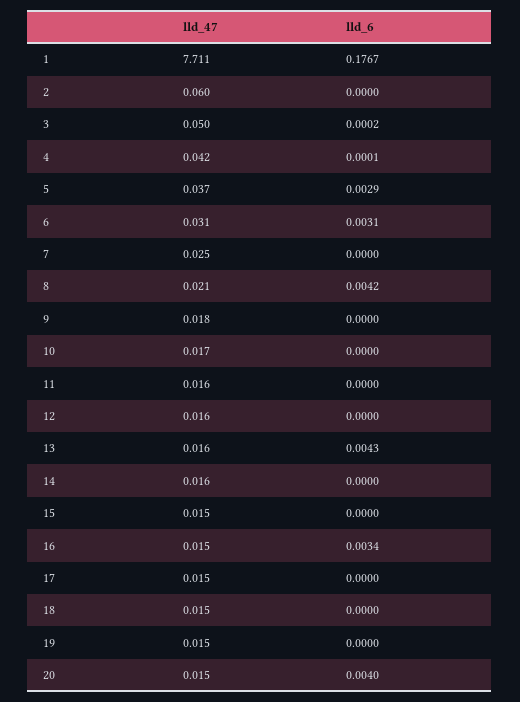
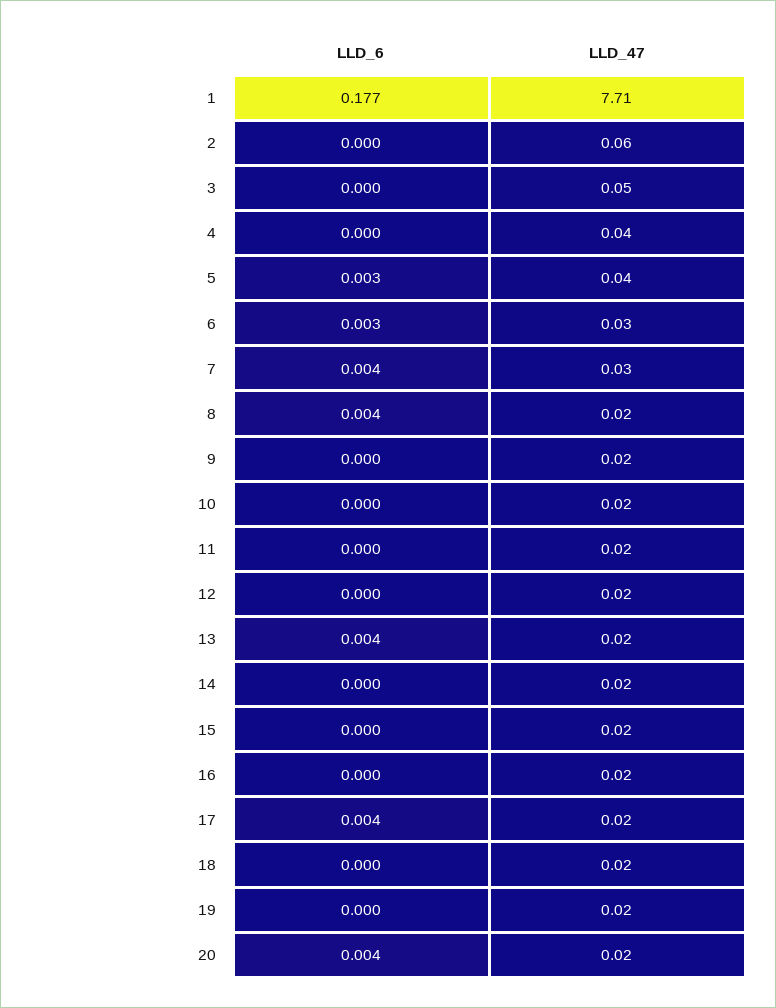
lld_6, 7: 0 -> 0.004
lld_6, 16: 0.0034 -> 0
lld_6, 17: 0 -> 0.004

